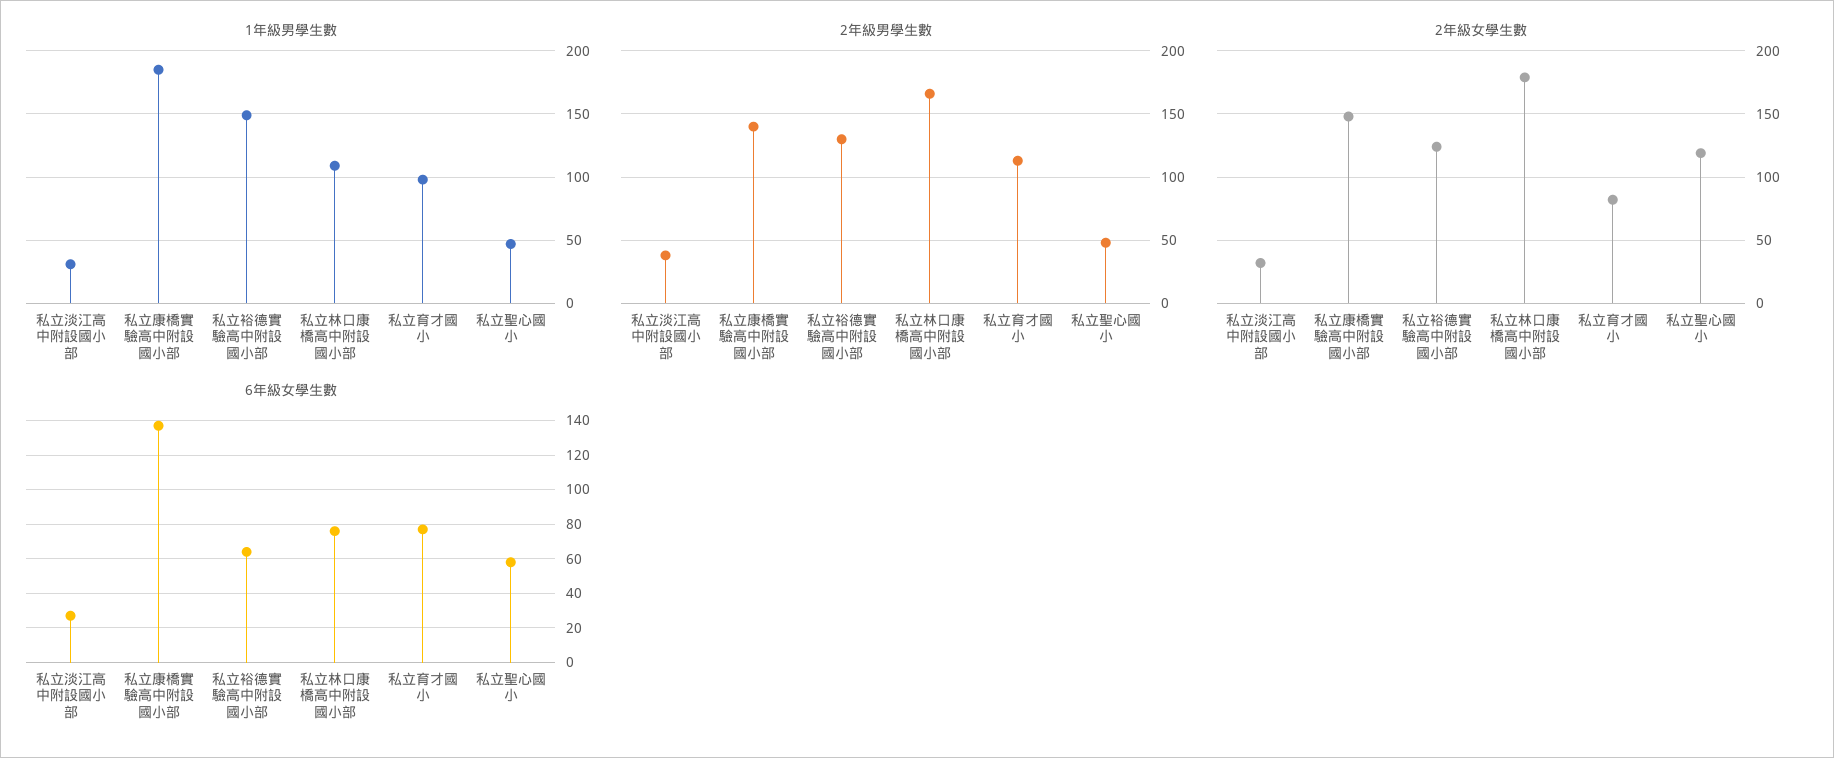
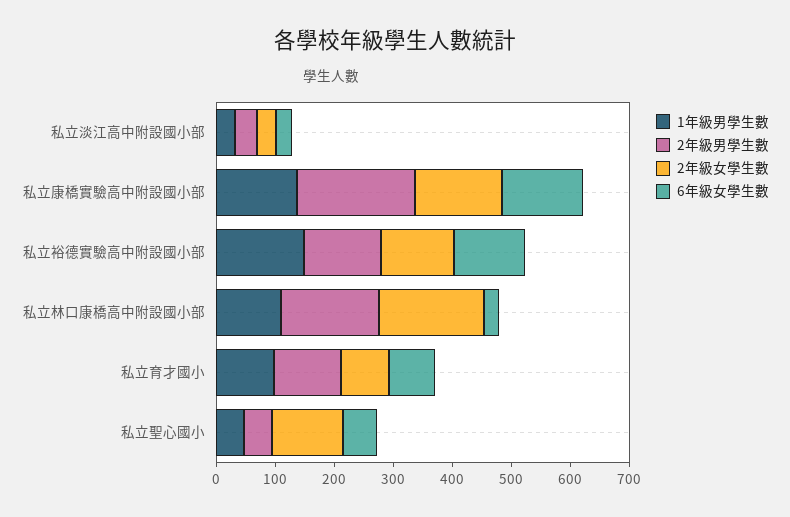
1年級男學生數, 私立康橋實驗高中附設國小部: 185 -> 140
2年級男學生數, 私立康橋實驗高中附設國小部: 140 -> 200
6年級女學生數, 私立裕德實驗高中附設國小部: 65 -> 120
6年級女學生數, 私立林口康橋高中附設國小部: 75 -> 20

